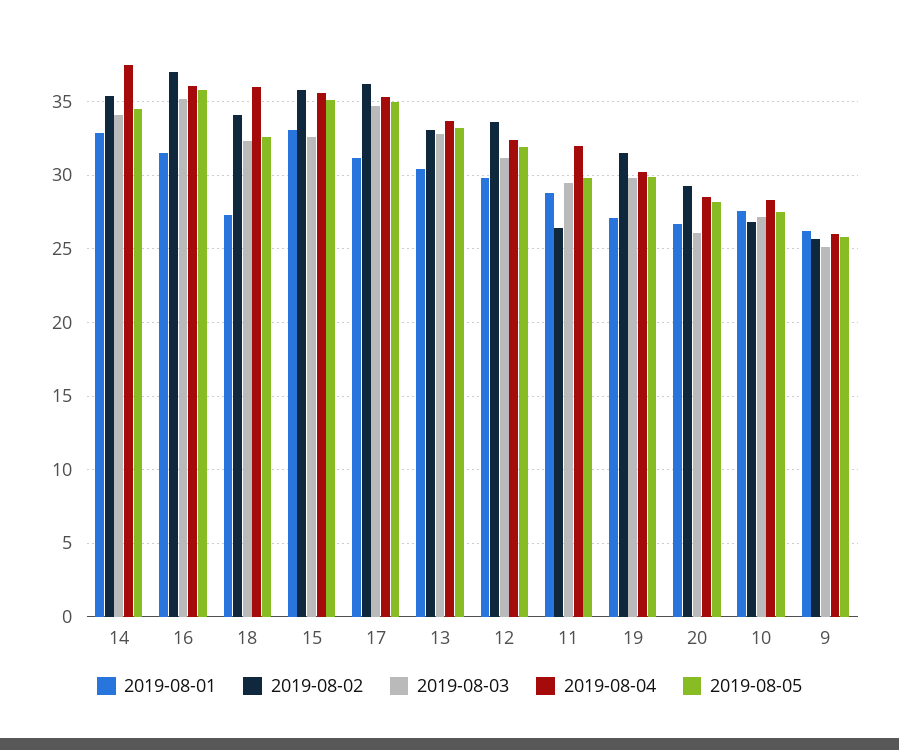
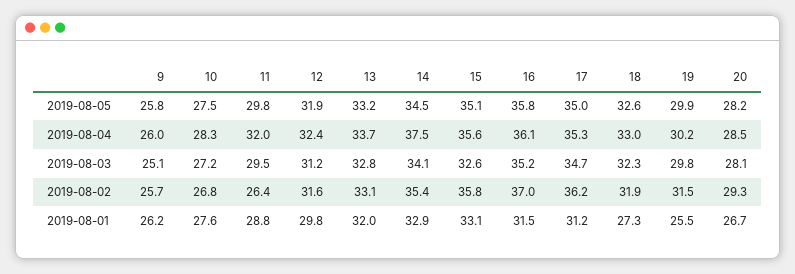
2019-08-02, 18: 34 -> 31.9
2019-08-04, 18: 36 -> 33
2019-08-01, 13: 30.5 -> 32
2019-08-02, 12: 33.5 -> 31.6
2019-08-01, 19: 27 -> 25.5
2019-08-03, 20: 26 -> 28.1

